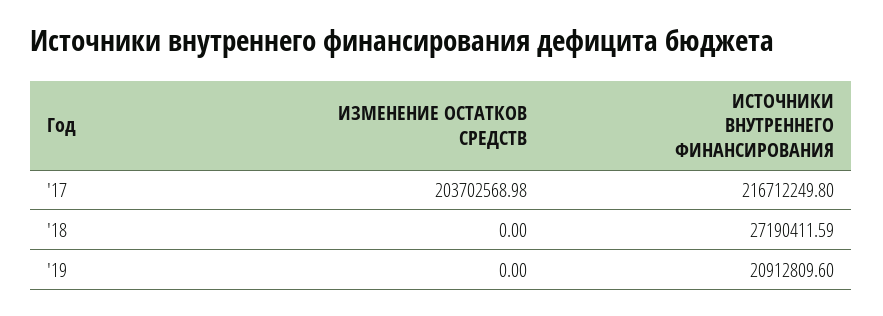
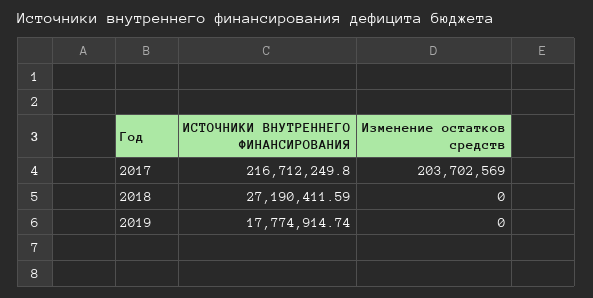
ИЗМЕНЕНИЕ ОСТАТКОВ СРЕДСТВ, '17: 203702568.98 -> 203702569
ИСТОЧНИКИ ВНУТРЕННЕГО ФИНАНСИРОВАНИЯ, '19: 20912809.6 -> 17774914.74

